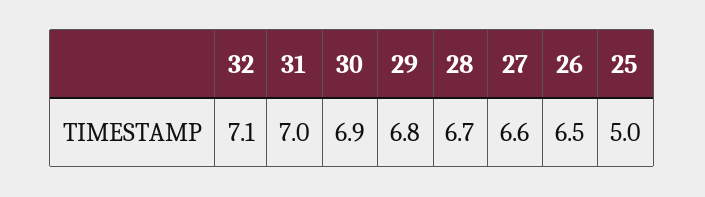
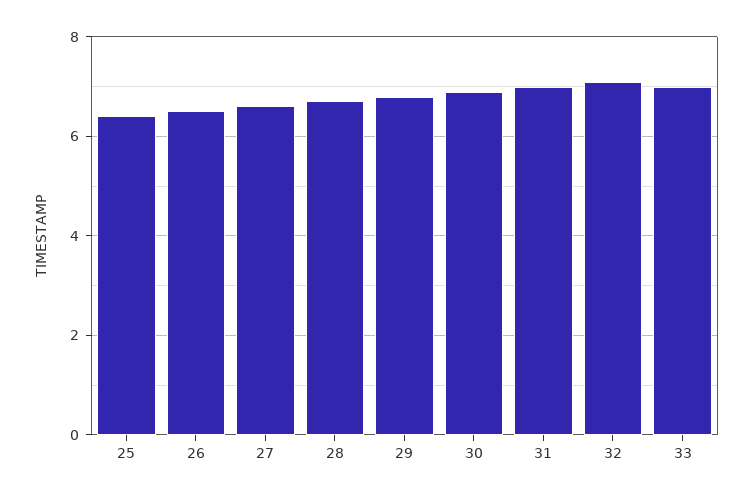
25: 5 -> 6.5
33: none -> 7

